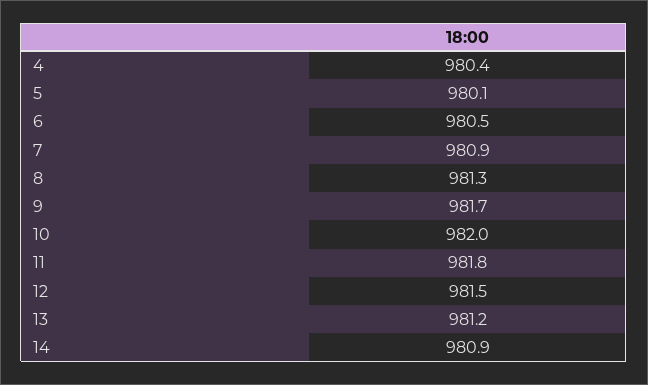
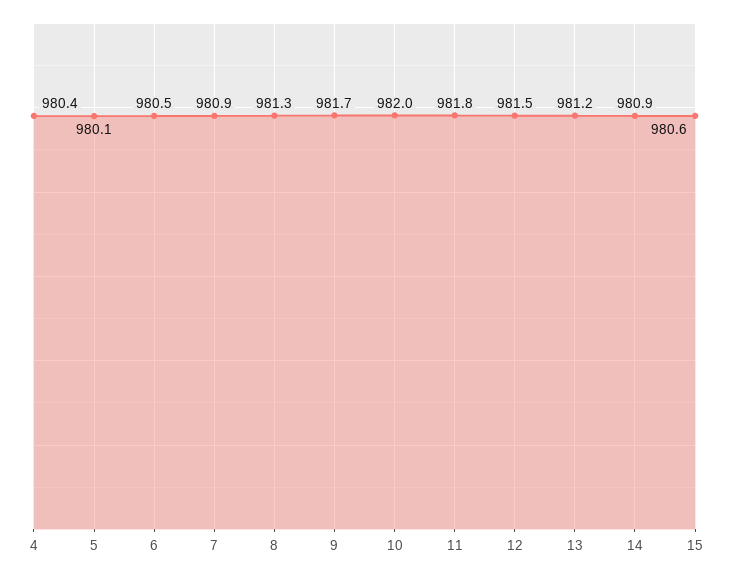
15: none -> 980.6

